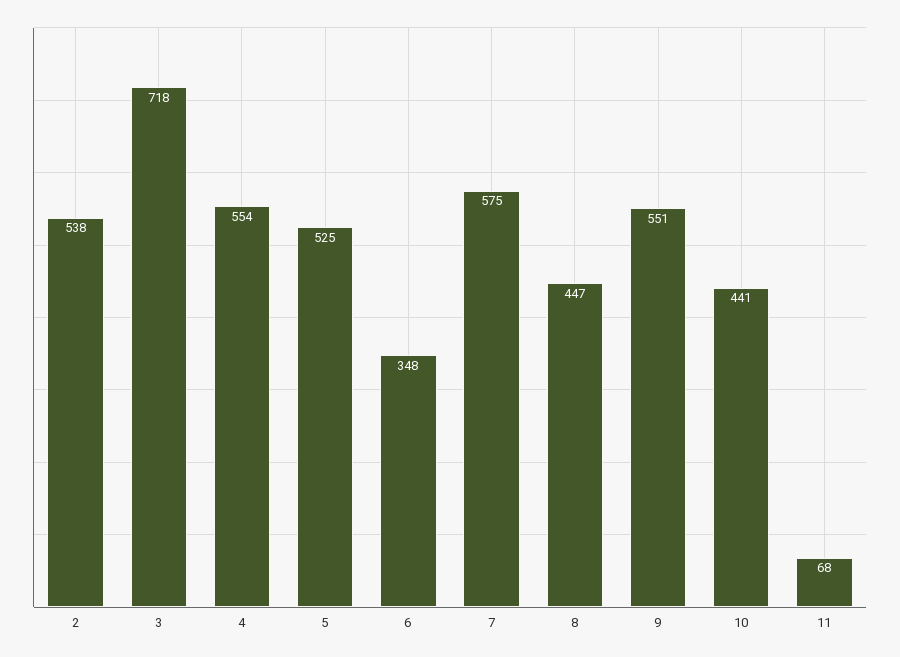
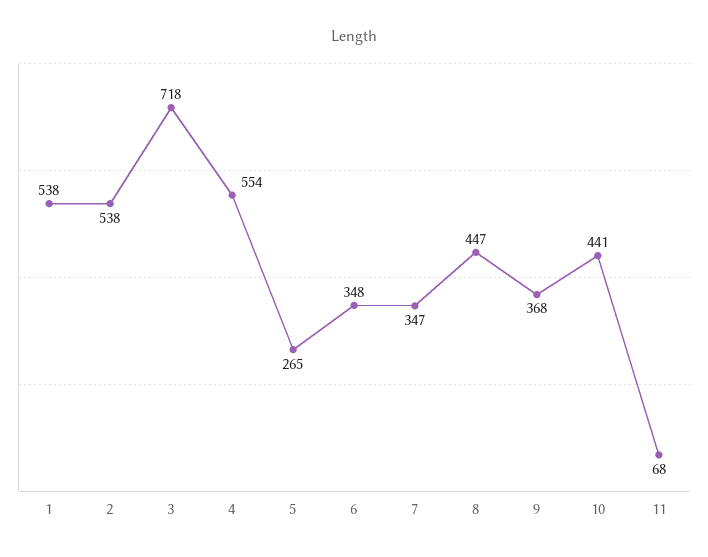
5: 525 -> 265
7: 575 -> 347
9: 551 -> 368
1: none -> 538

